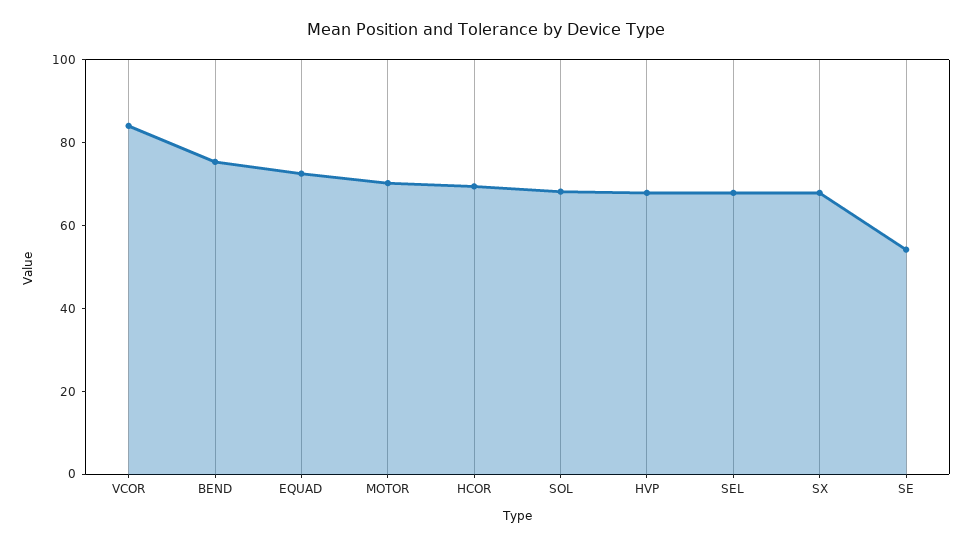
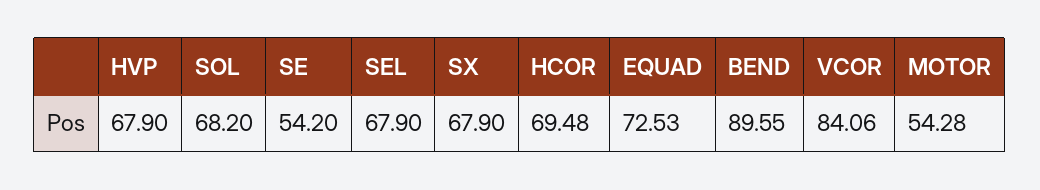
BEND: 75 -> 89.55
MOTOR: 70 -> 54.28

